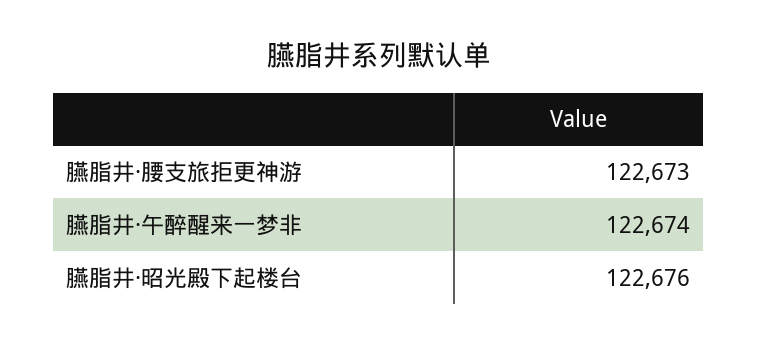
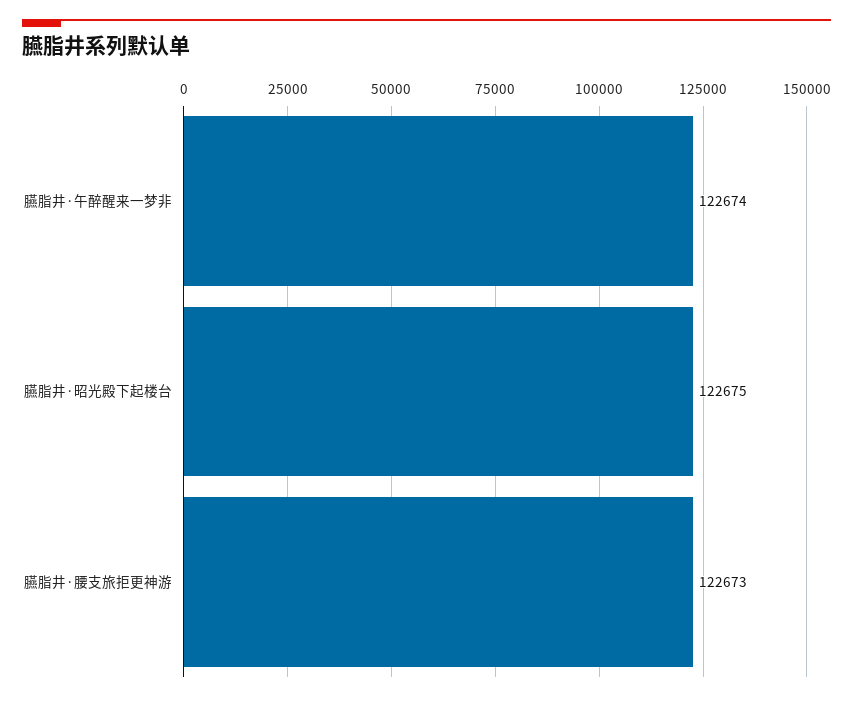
臙脂井·昭光殿下起楼台: 122676 -> 122675

